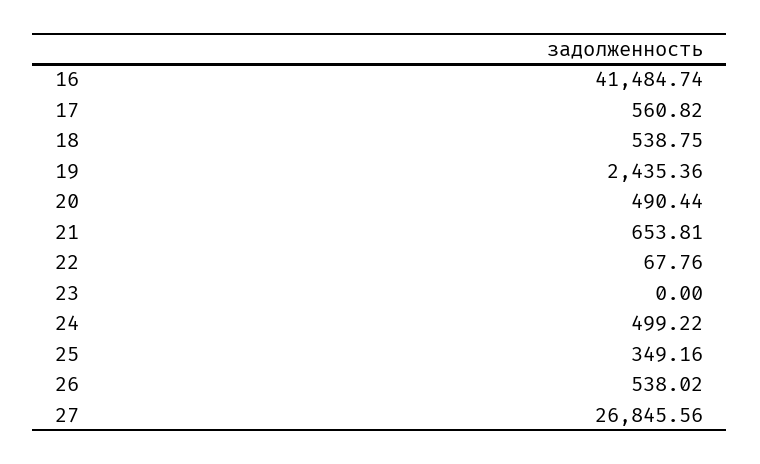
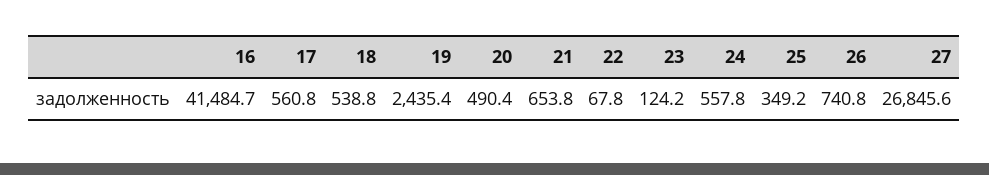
23: 0 -> 124.2
24: 499.22 -> 557.8
26: 538.02 -> 740.8

